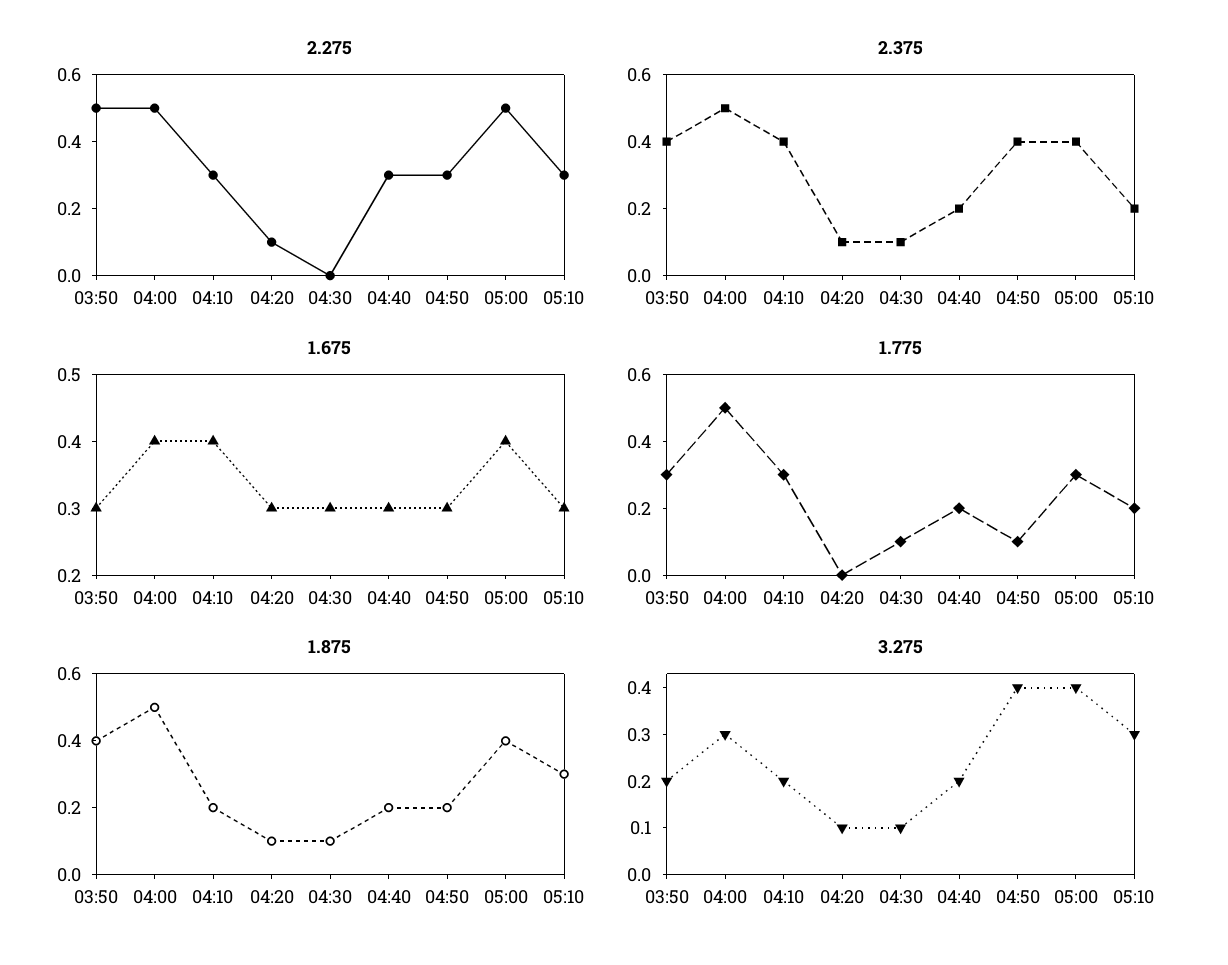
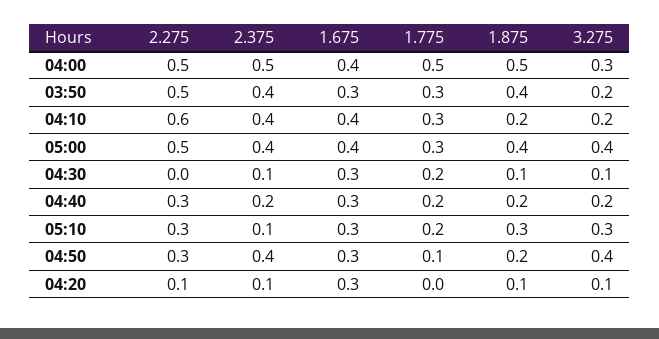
2.275, 04:10: 0.3 -> 0.6
2.375, 05:10: 0.2 -> 0.1
1.775, 04:30: 0.1 -> 0.2

